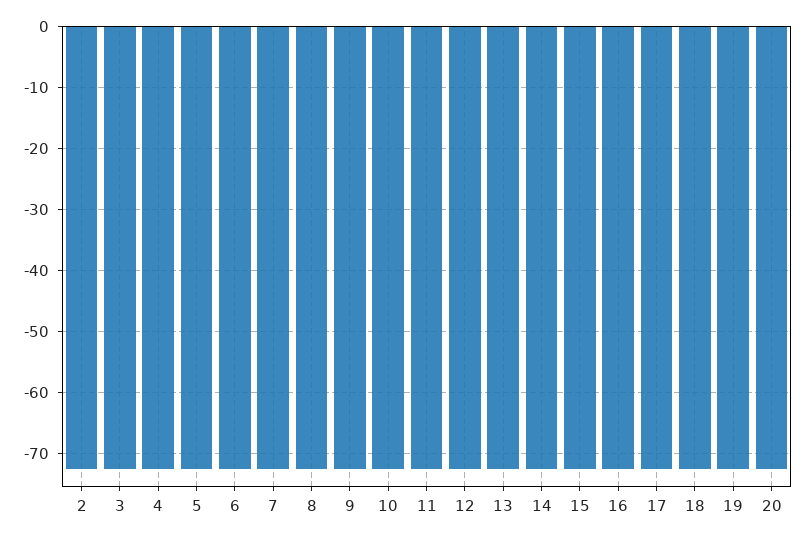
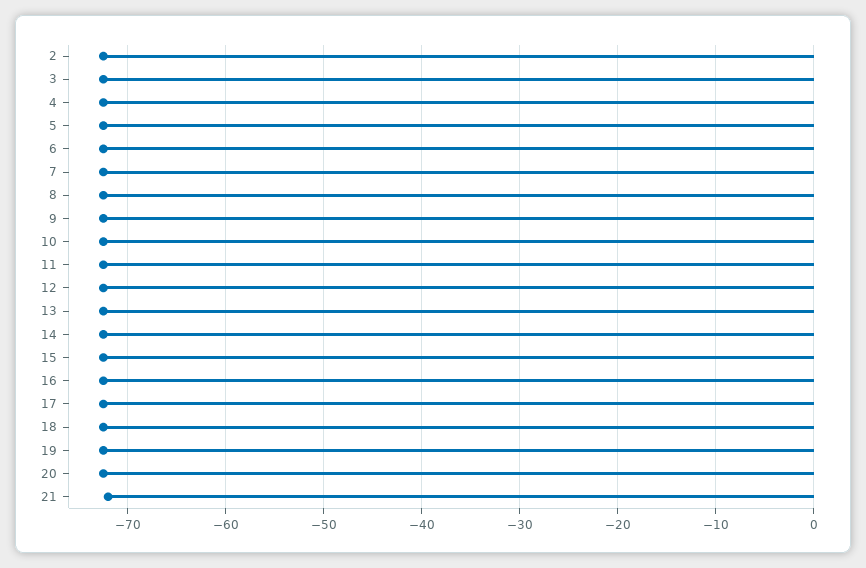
21: none -> -72

